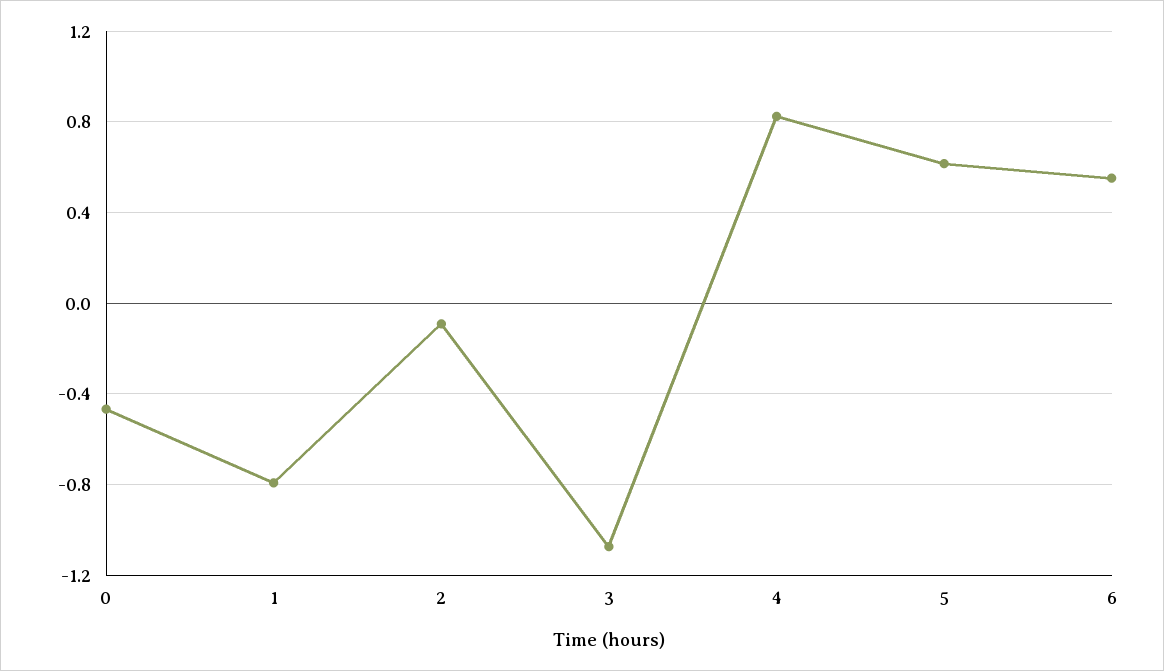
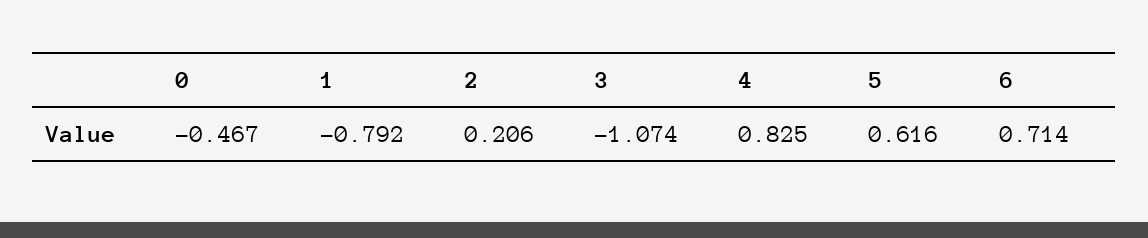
2: -0.1 -> 0.206
6: 0.55 -> 0.714

